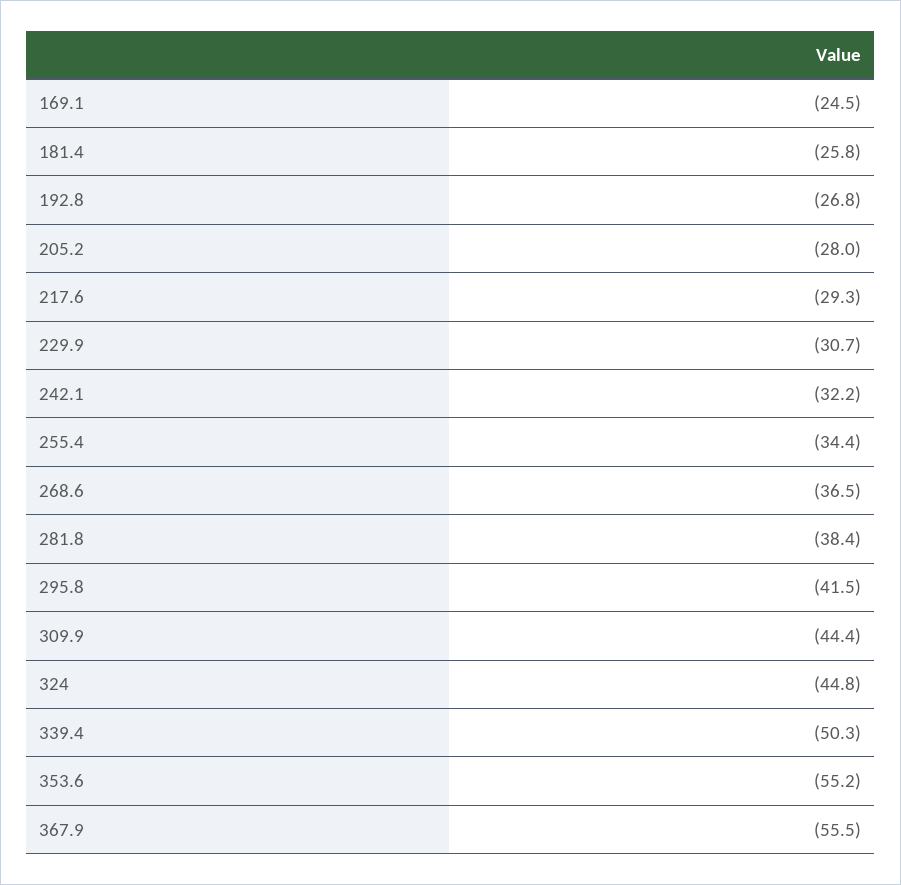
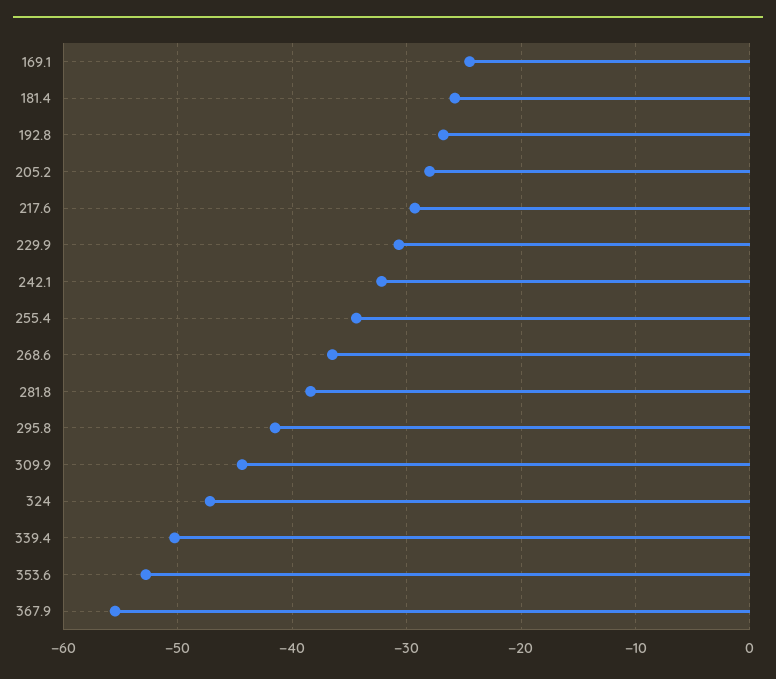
324: -44.8 -> -47
353.6: -55.2 -> -53

